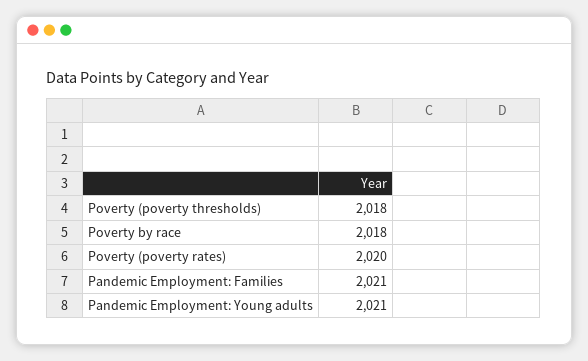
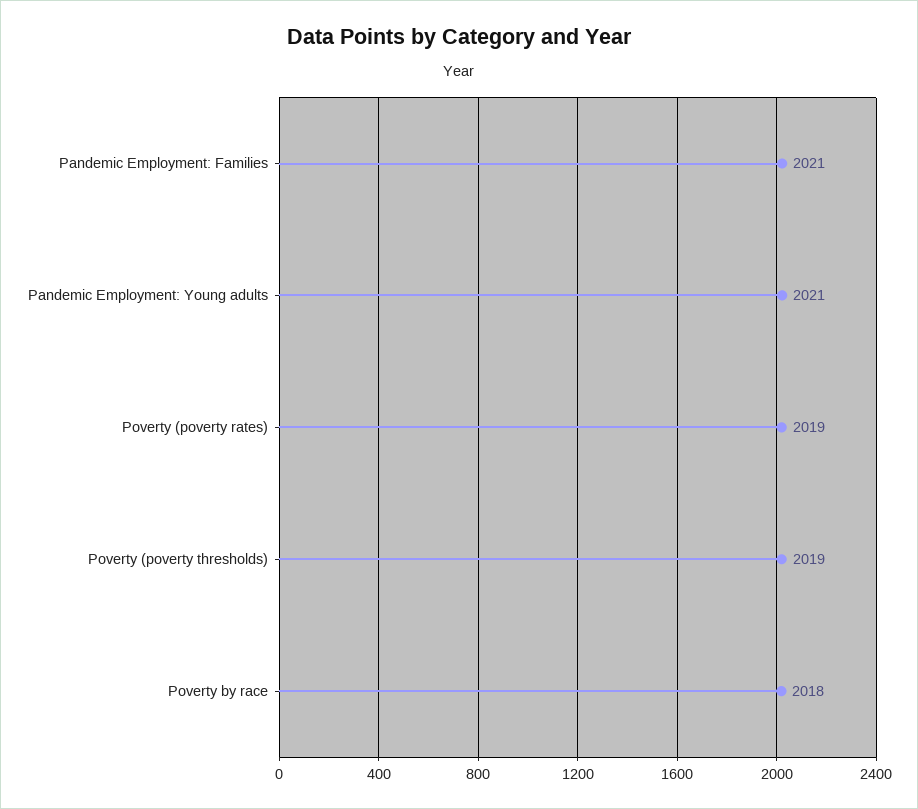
Poverty (poverty thresholds): 2018 -> 2019
Poverty (poverty rates): 2020 -> 2019

